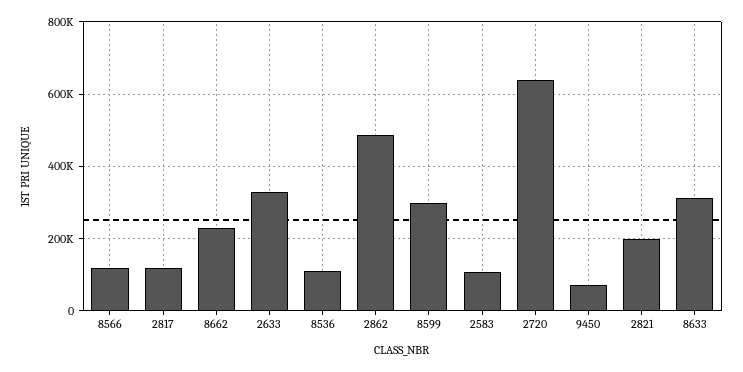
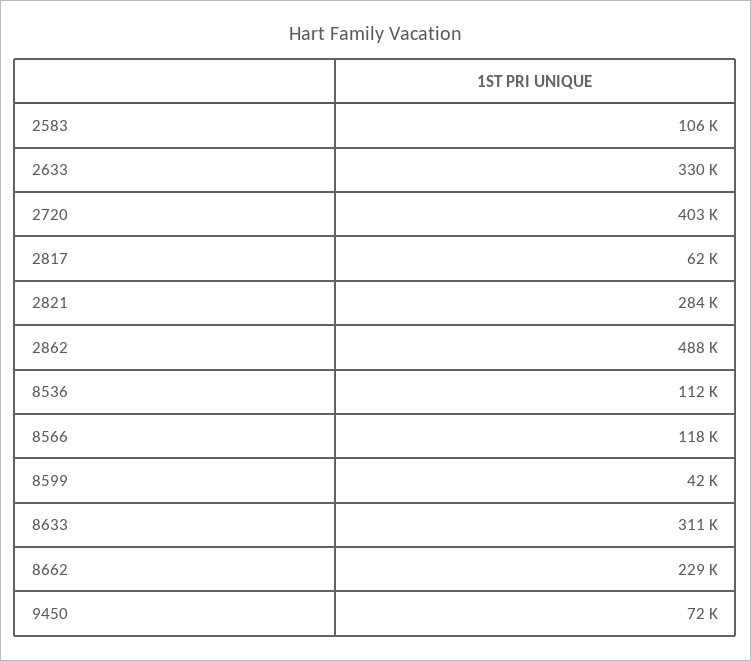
2817: 120000 -> 62000
8599: 300000 -> 42000
2720: 640000 -> 403000
2821: 200000 -> 284000

